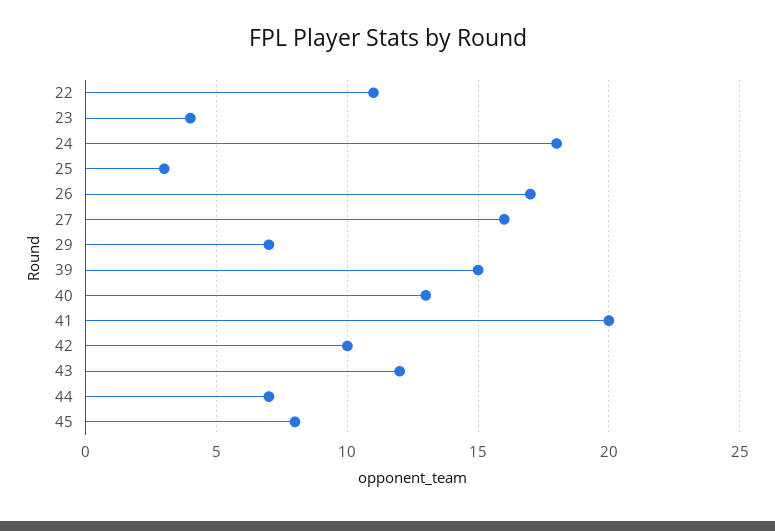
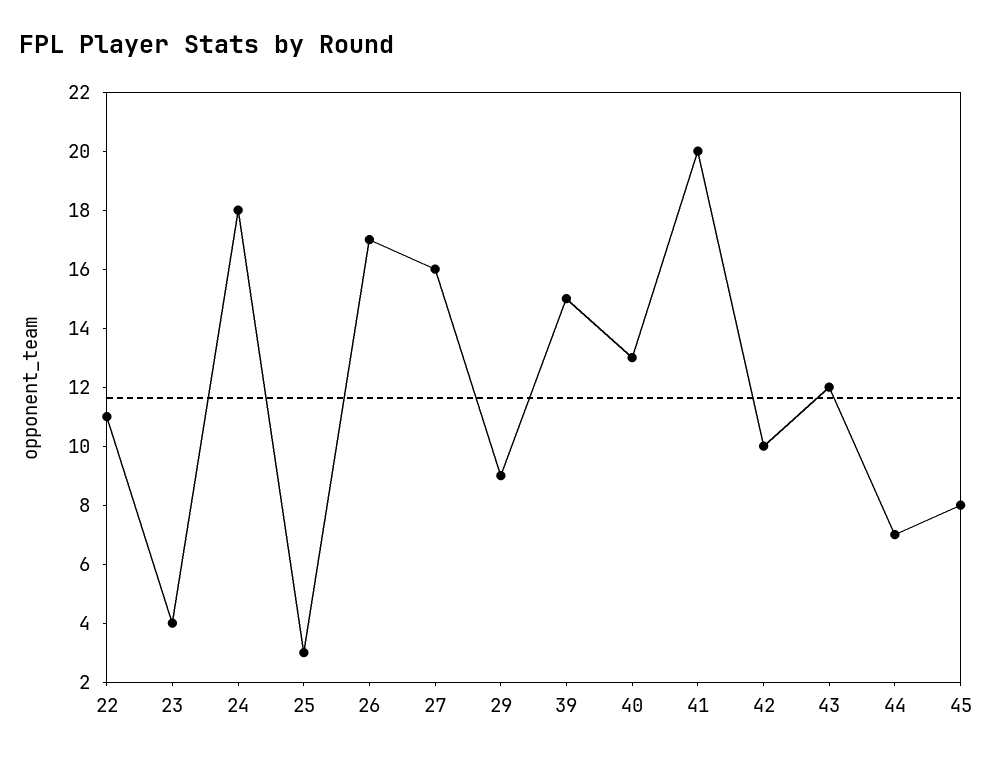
29: 7 -> 9

